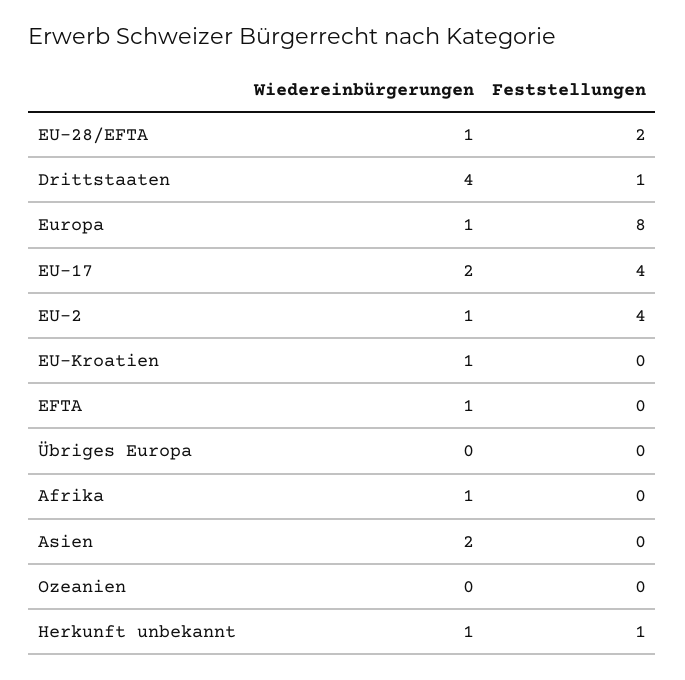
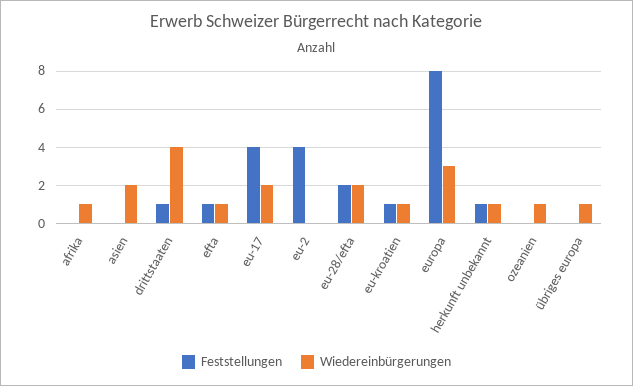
Wiedereinbürgerungen, EU-28/EFTA: 1 -> 2
Wiedereinbürgerungen, Europa: 1 -> 3
Wiedereinbürgerungen, EU-2: 1 -> 0
Feststellungen, EU-Kroatien: 0 -> 1
Feststellungen, EFTA: 0 -> 1
Wiedereinbürgerungen, Übriges Europa: 0 -> 1
Wiedereinbürgerungen, Ozeanien: 0 -> 1

